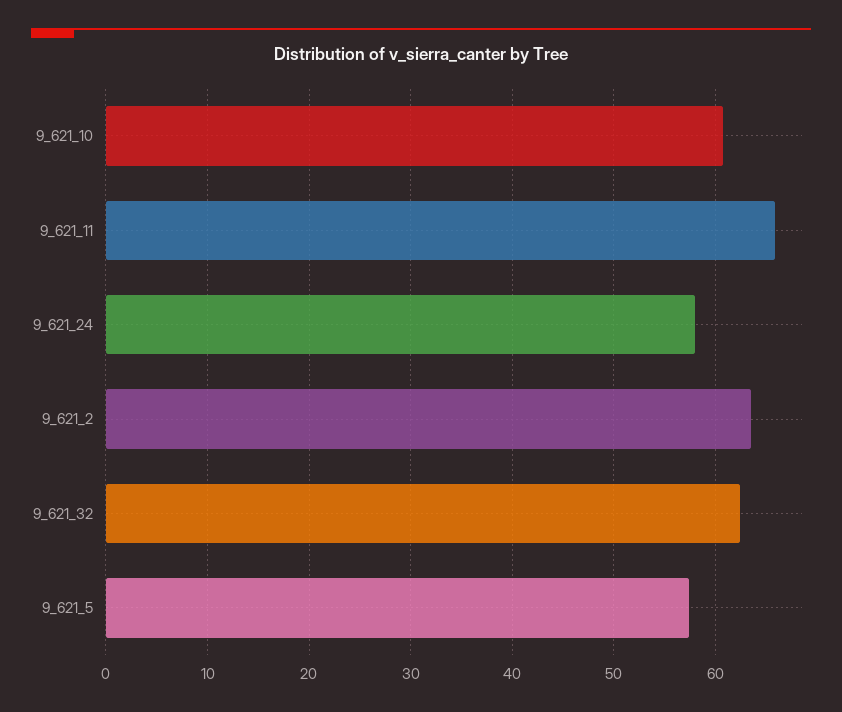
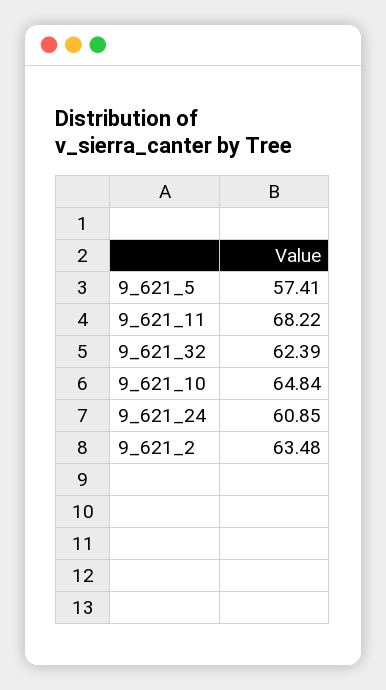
9_621_10: 61 -> 64.84
9_621_11: 66 -> 68.22
9_621_24: 58 -> 60.85

